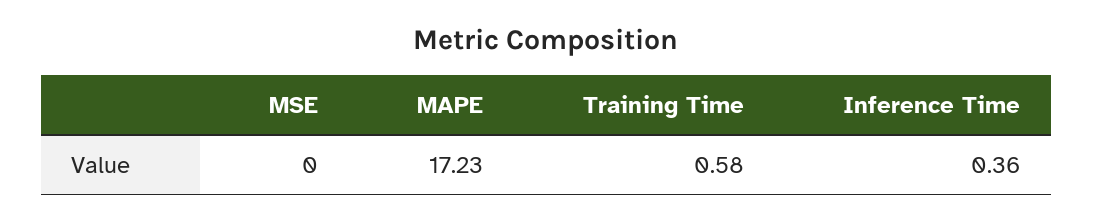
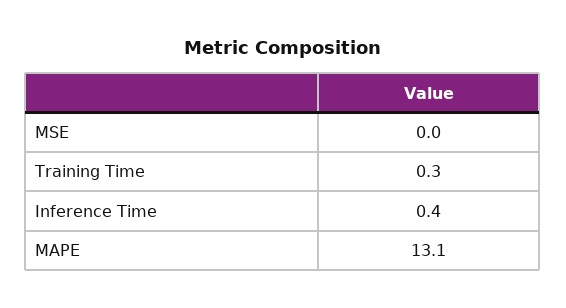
MAPE: 17.23 -> 13.1
Training Time: 0.58 -> 0.3

